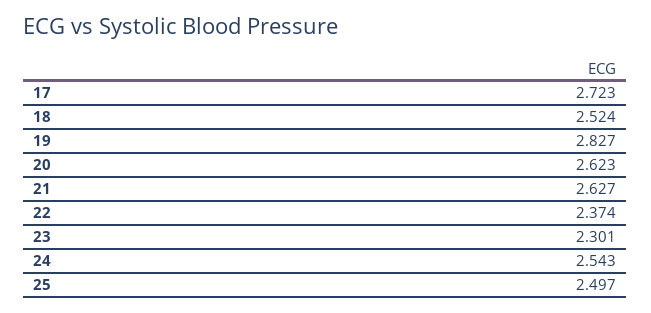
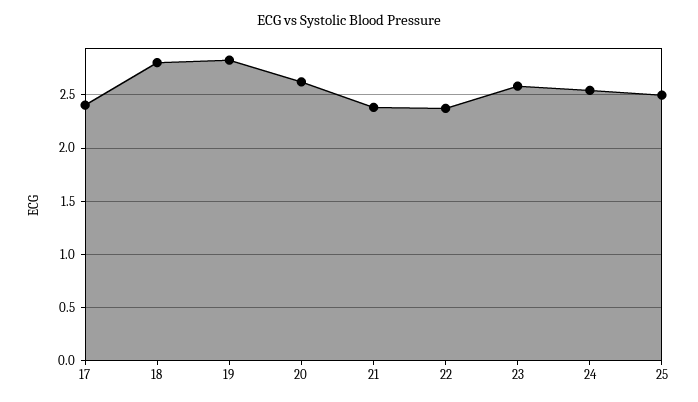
17: 2.723 -> 2.4
18: 2.524 -> 2.8
21: 2.627 -> 2.4
23: 2.301 -> 2.6

